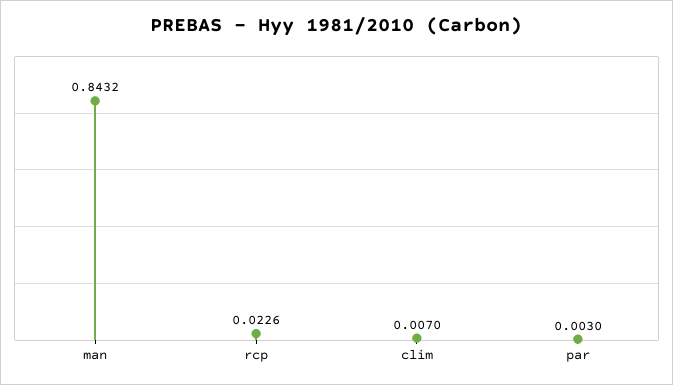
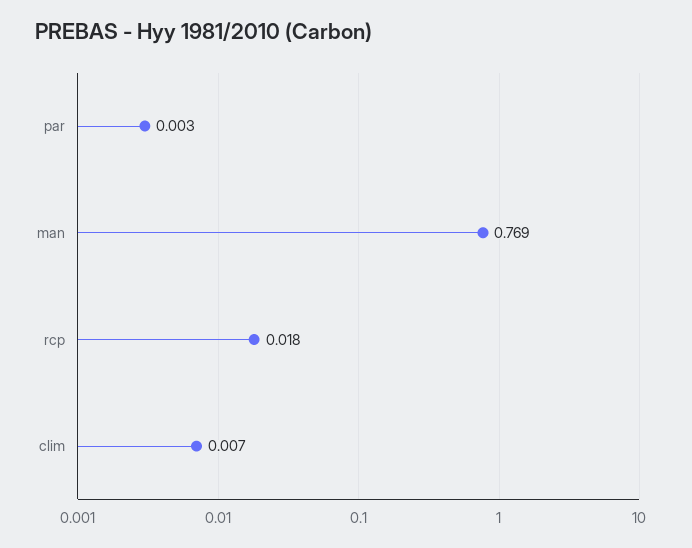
man: 0.8432 -> 0.769
rcp: 0.0226 -> 0.018

